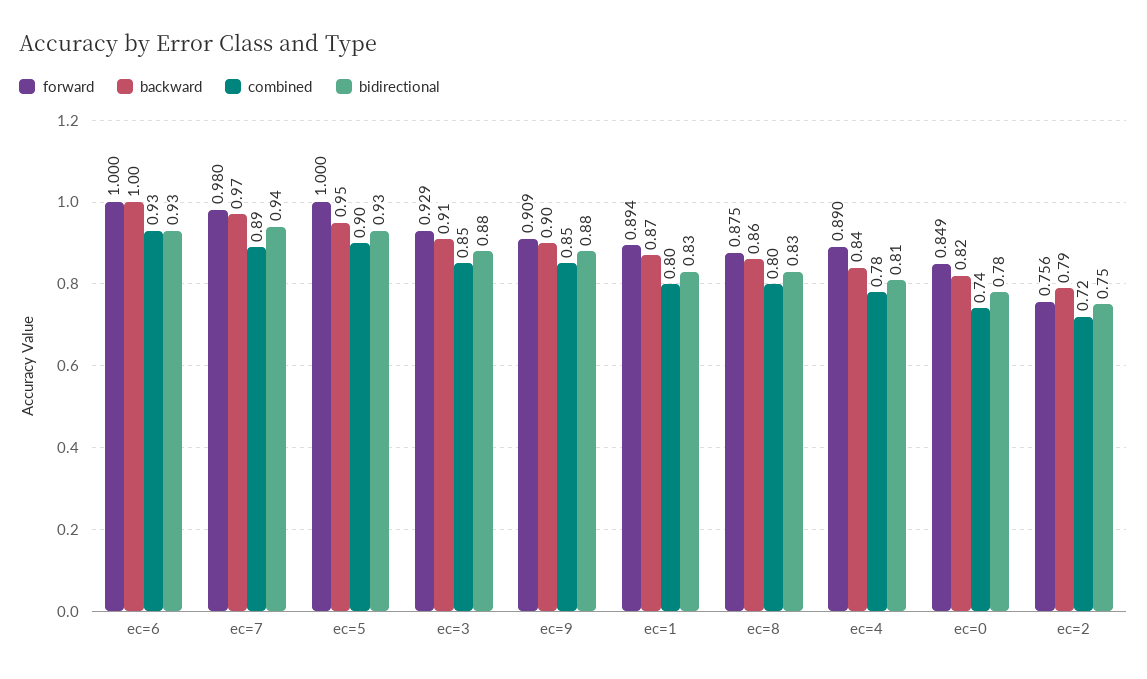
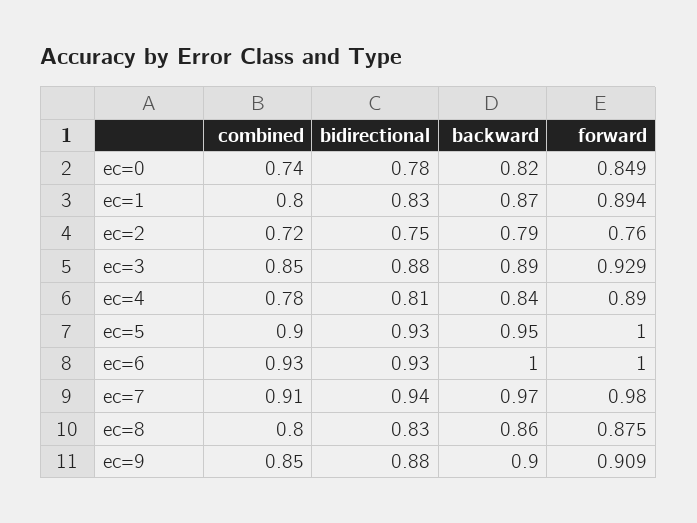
combined, ec=7: 0.89 -> 0.91
backward, ec=3: 0.91 -> 0.89
forward, ec=2: 0.756 -> 0.76

